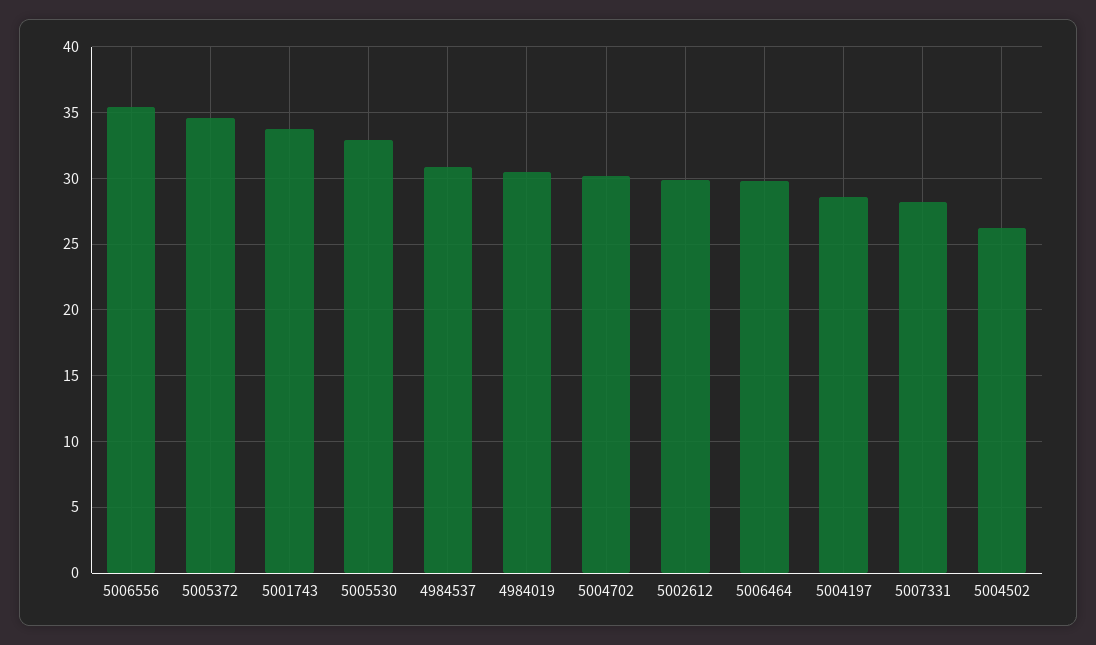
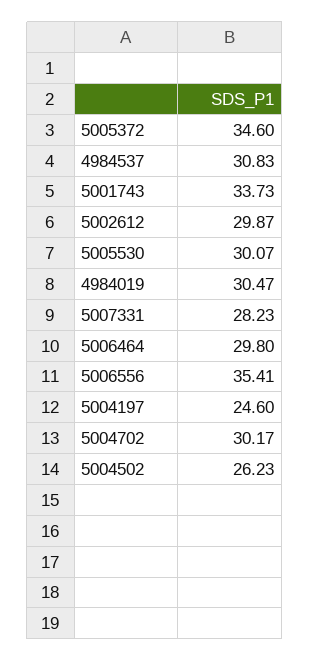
5005530: 33 -> 30.07
5004197: 28.5 -> 24.6

